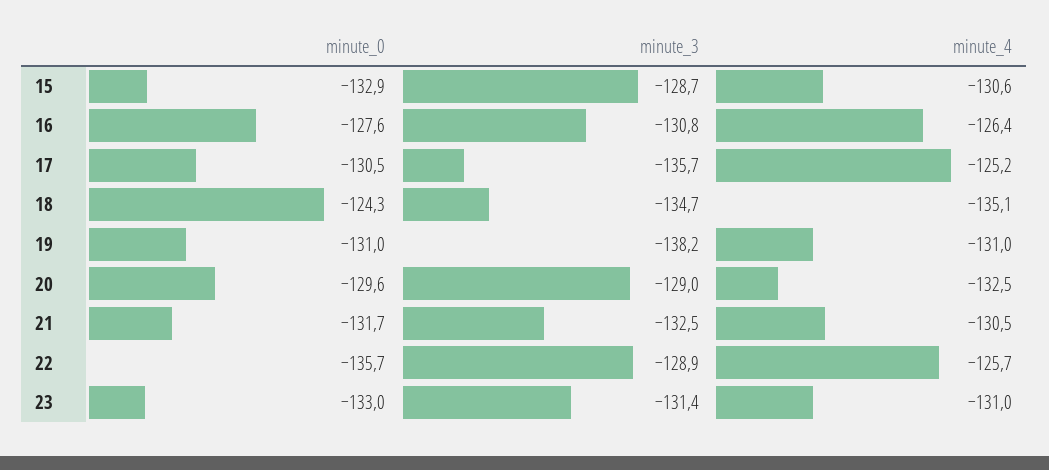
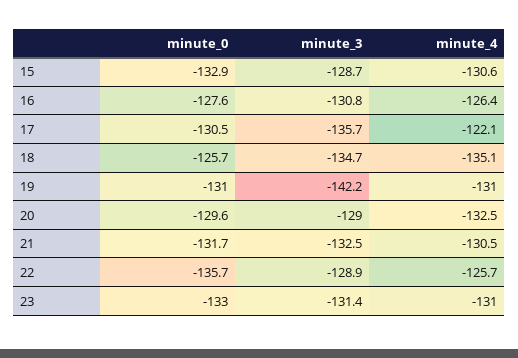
minute_4, 17: -125.2 -> -122.1
minute_0, 18: -124.3 -> -125.7
minute_3, 19: -138.2 -> -142.2

